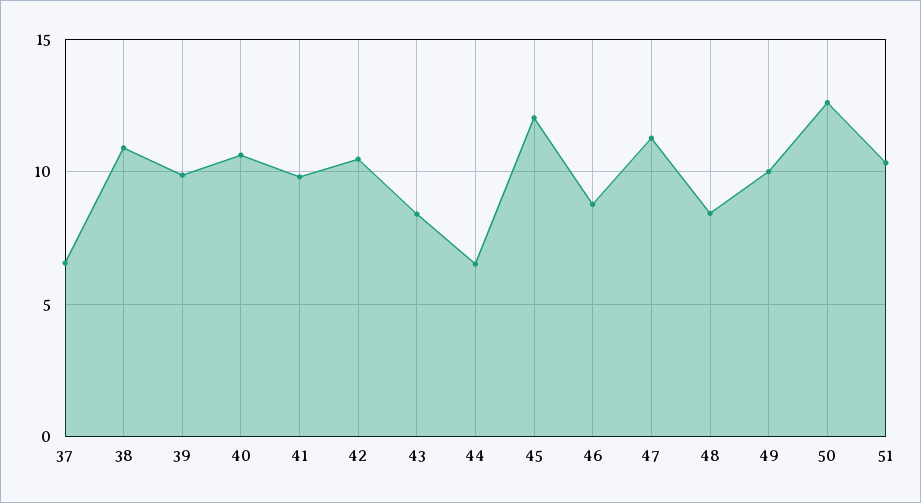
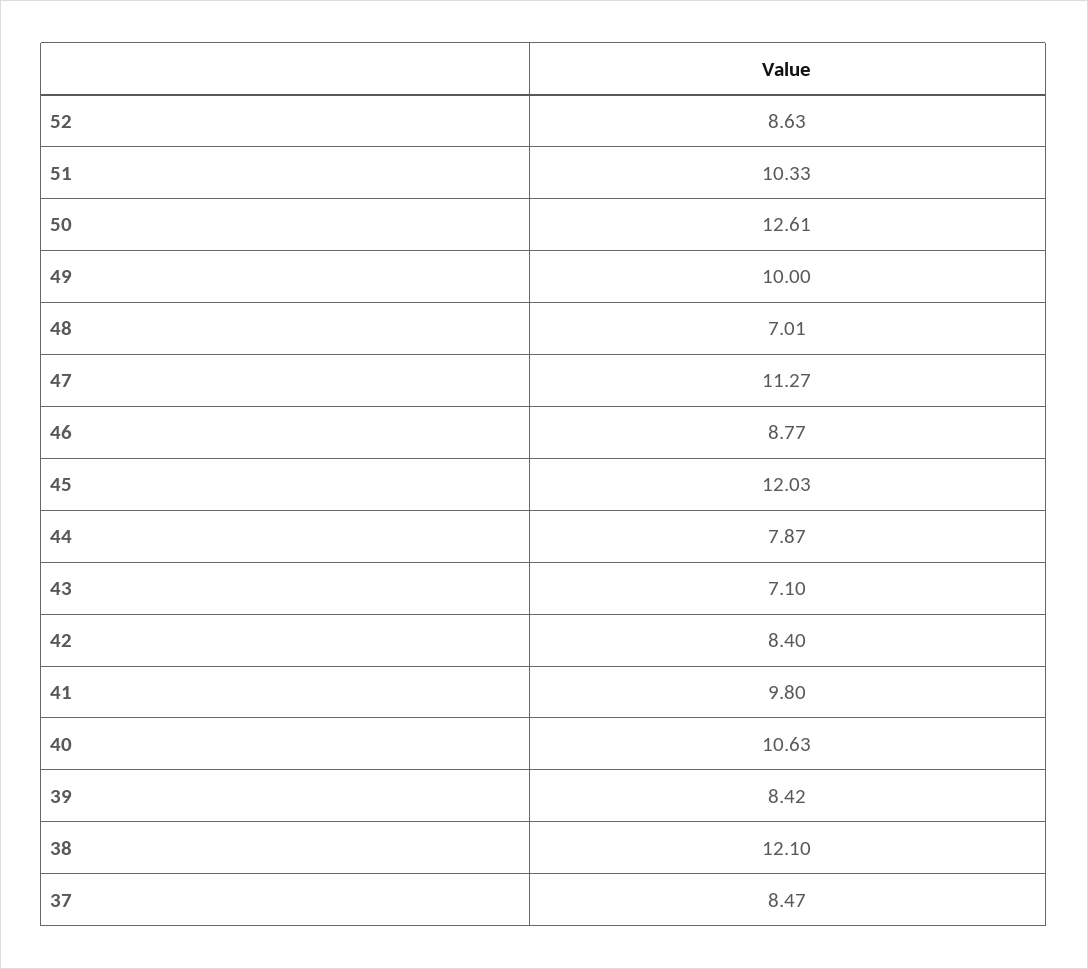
37: 6.5 -> 8.47
38: 11 -> 12.1
39: 10 -> 8.42
42: 10.5 -> 8.4
43: 8.5 -> 7.1
44: 6.5 -> 7.87
48: 8.5 -> 7.01
52: none -> 8.63

